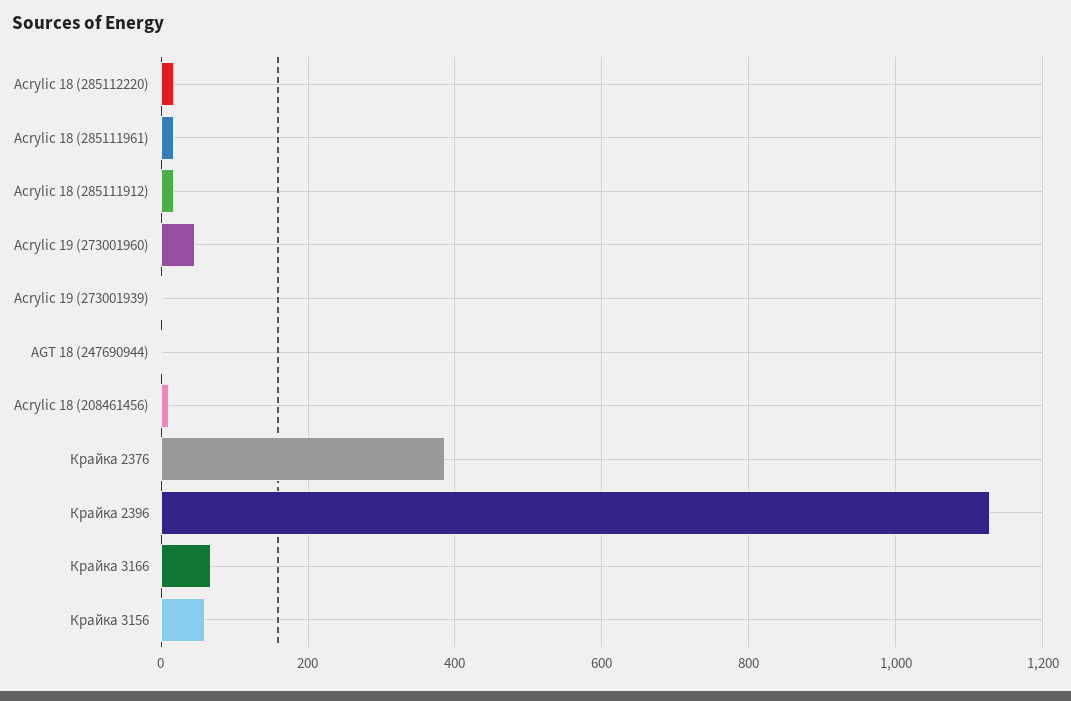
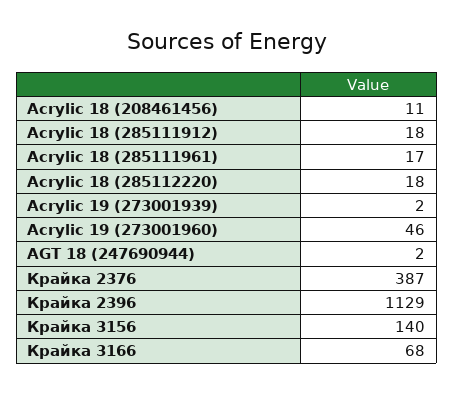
Крайка 3156: 60 -> 140

